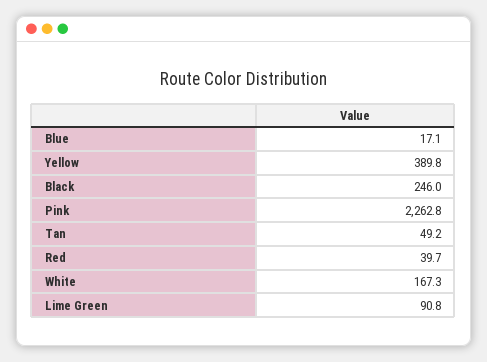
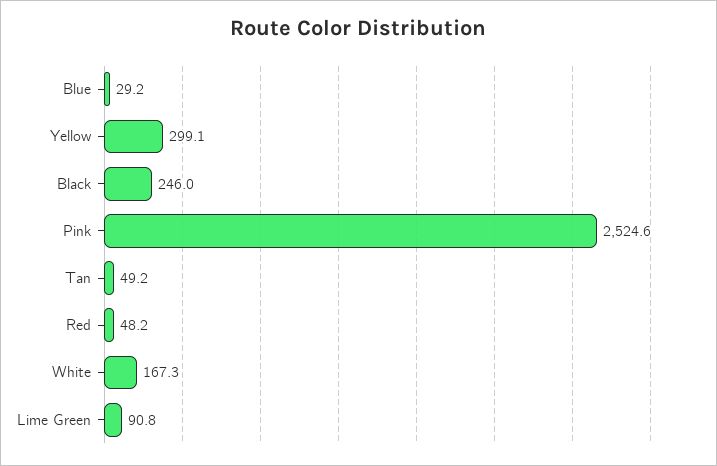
Blue: 17.1 -> 29.2
Yellow: 389.8 -> 299.1
Pink: 2262.8 -> 2524.6
Red: 39.7 -> 48.2

